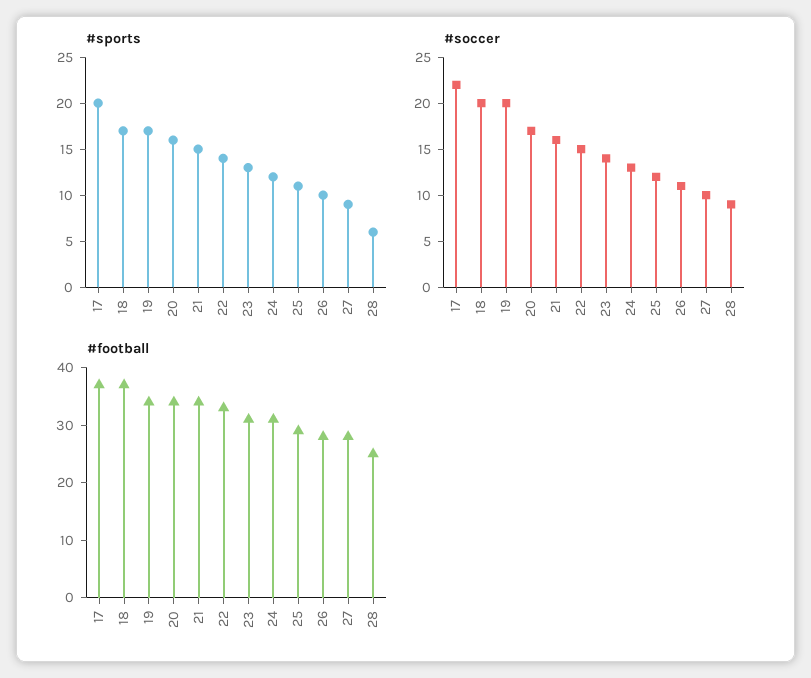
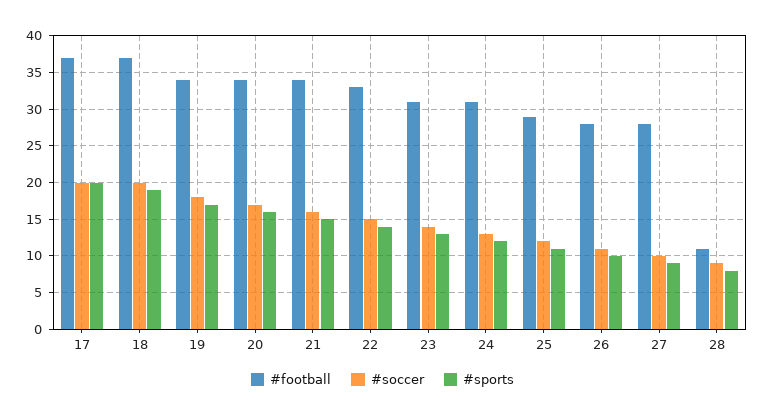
#sports, 18: 17 -> 19
#sports, 28: 6 -> 8
#soccer, 17: 22 -> 20
#soccer, 19: 20 -> 18
#football, 28: 25 -> 11

